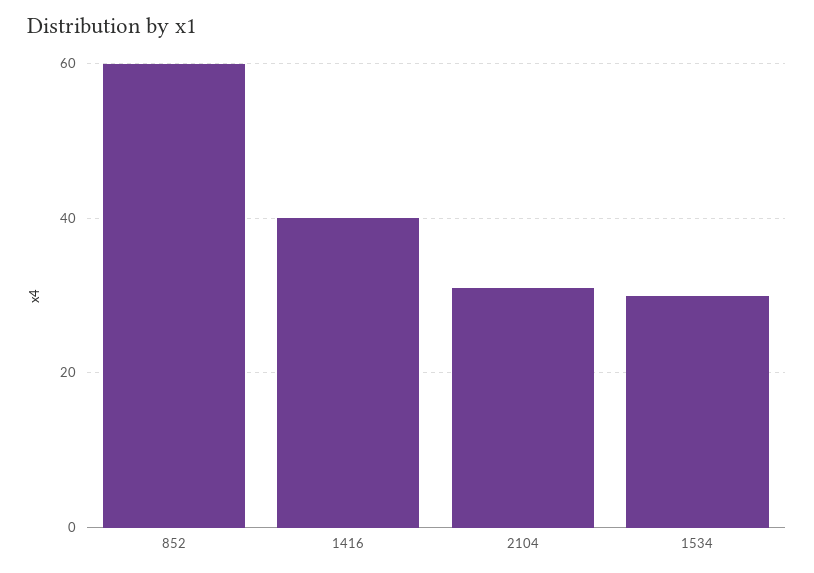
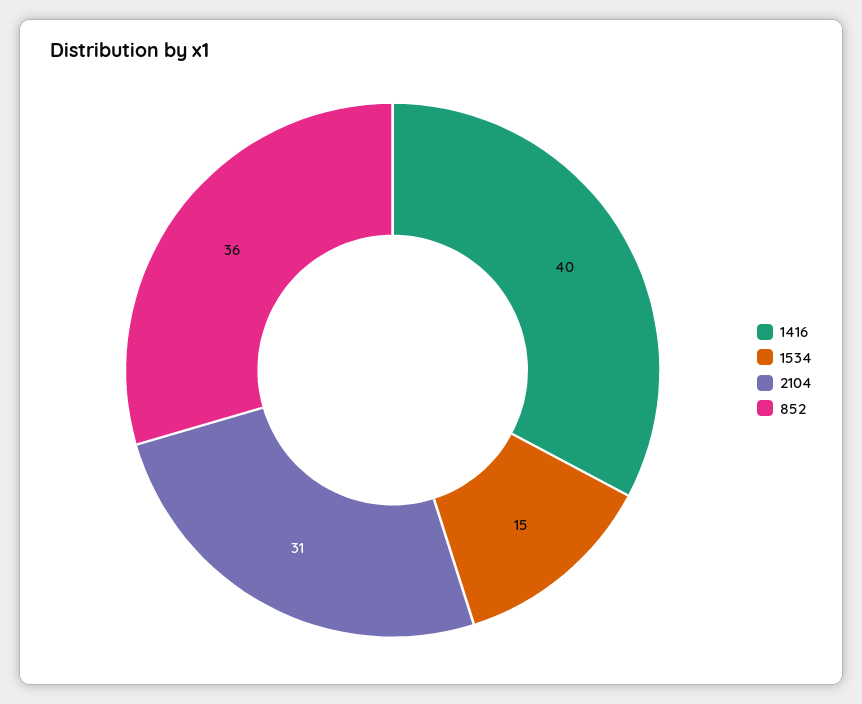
852: 60 -> 36
1534: 30 -> 15

